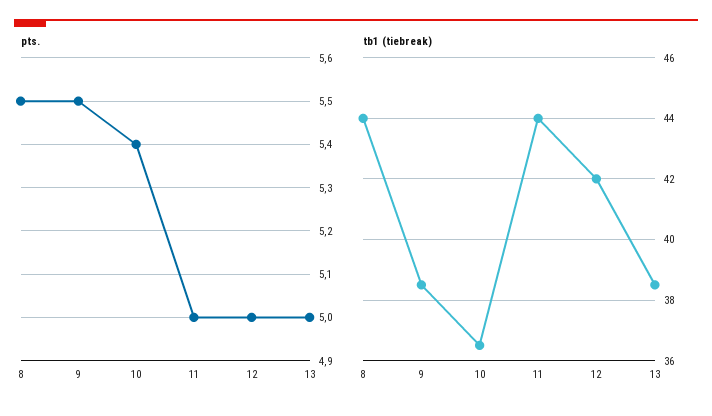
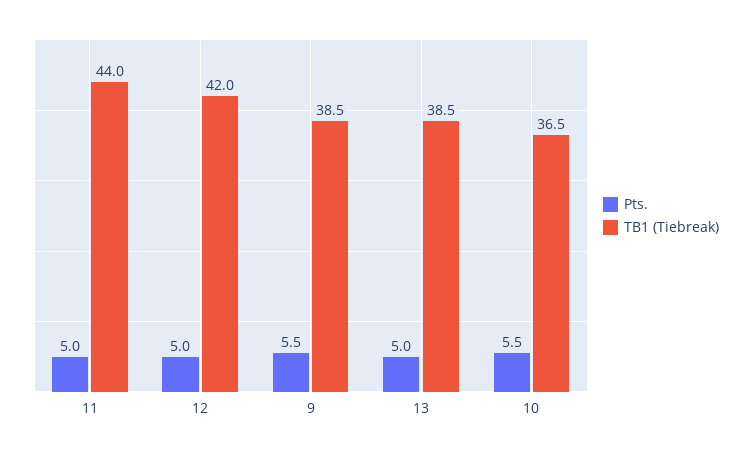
pts., 8: 5.5 -> none
pts., 10: 5.4 -> 5.5
tb1 (tiebreak), 8: 44 -> none

